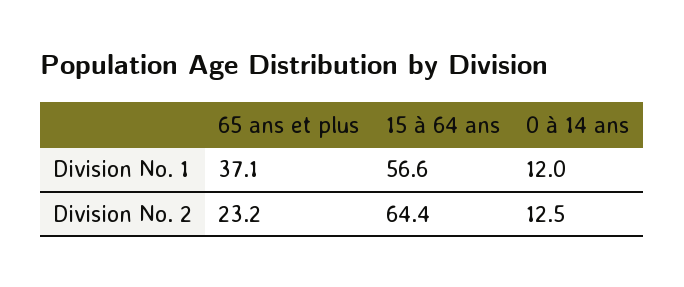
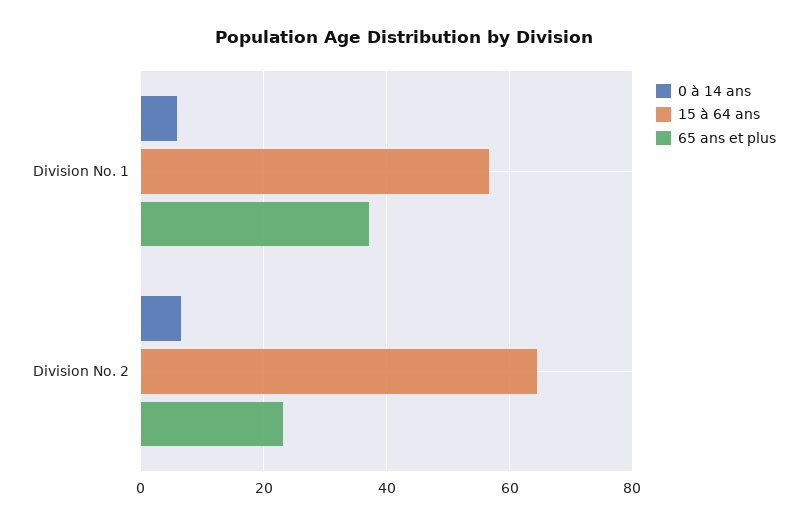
0 à 14 ans, Division No. 1: 12 -> 6
0 à 14 ans, Division No. 2: 12.5 -> 6

